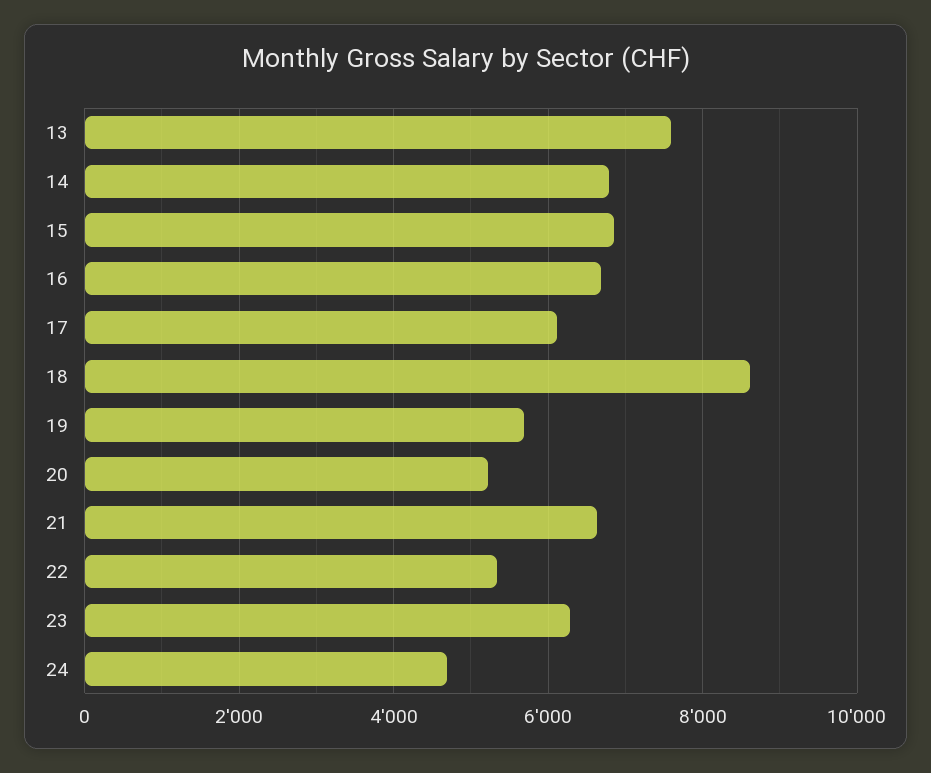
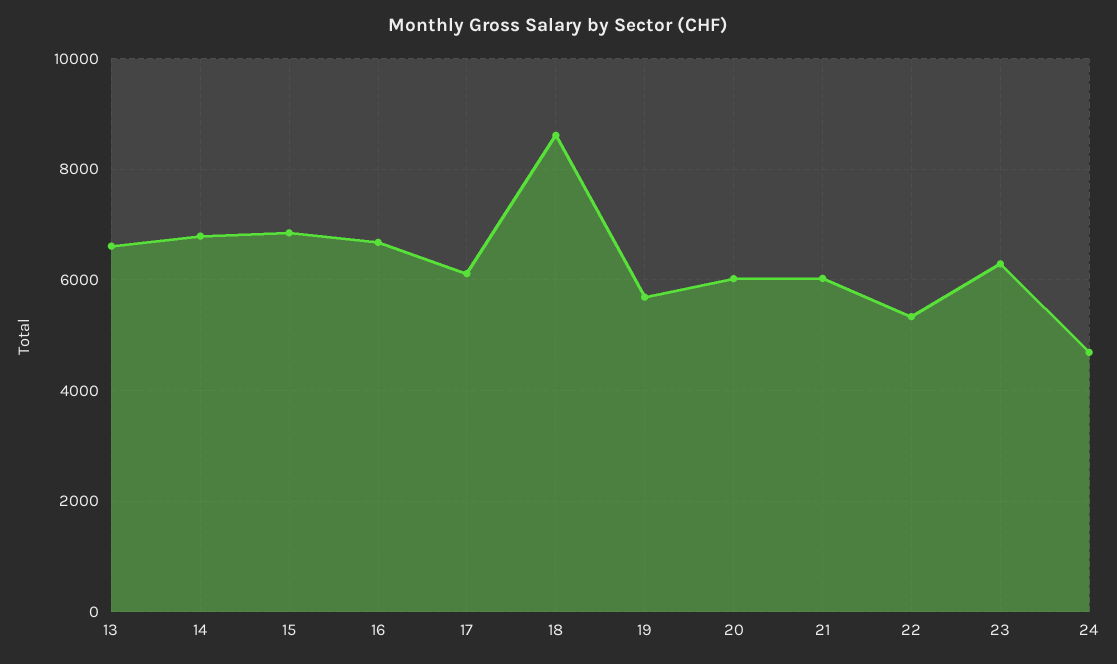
13: 7600 -> 6600
20: 5200 -> 6000
21: 6600 -> 6000

